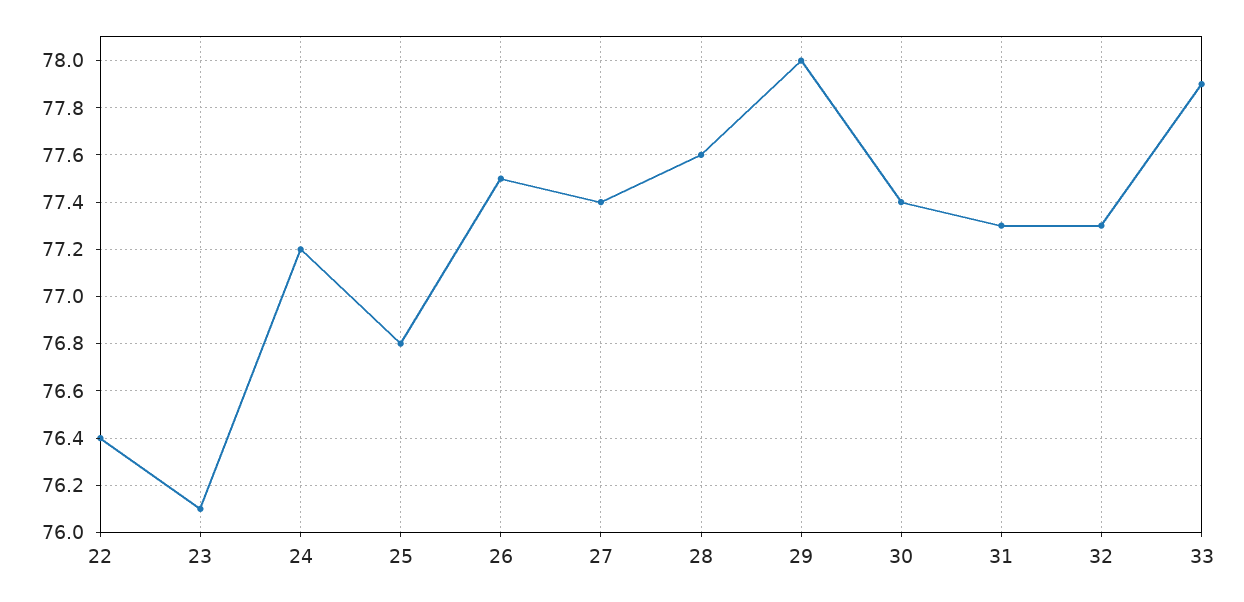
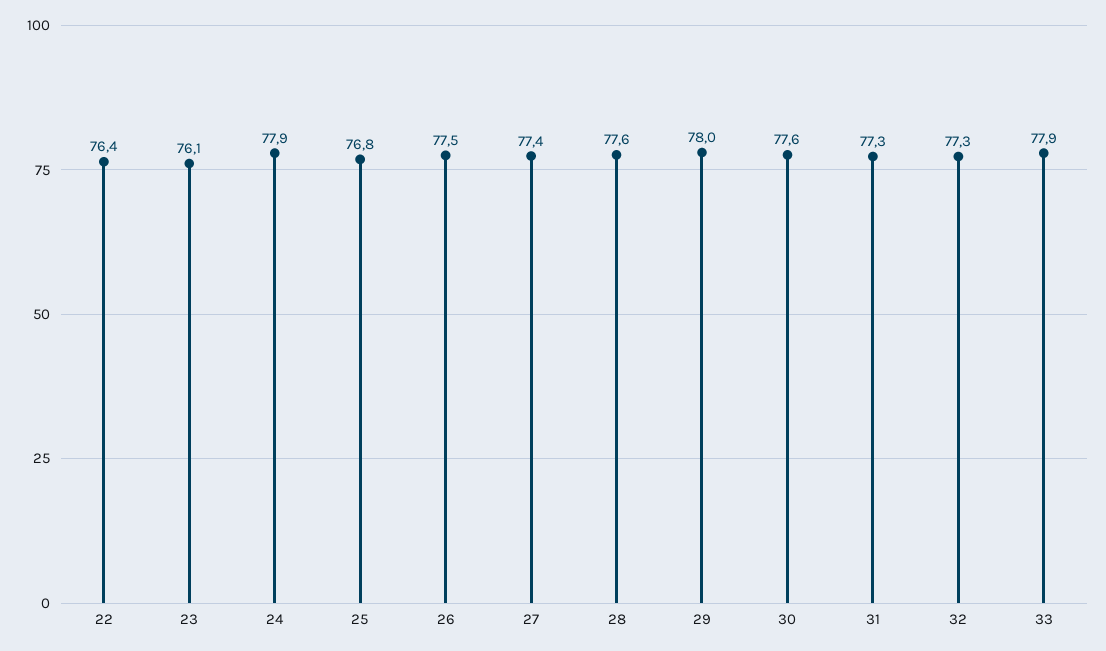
24: 77.2 -> 77.9
30: 77.4 -> 77.6

